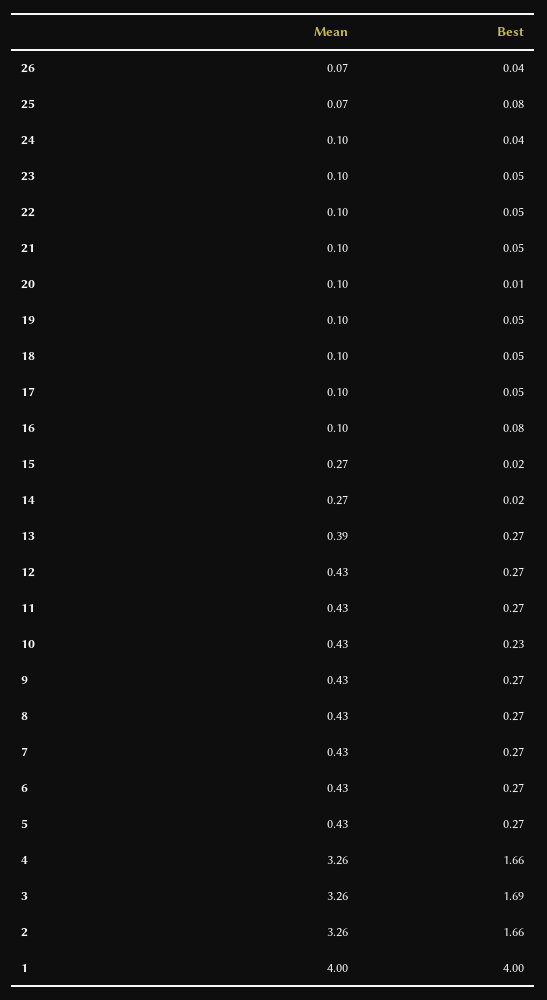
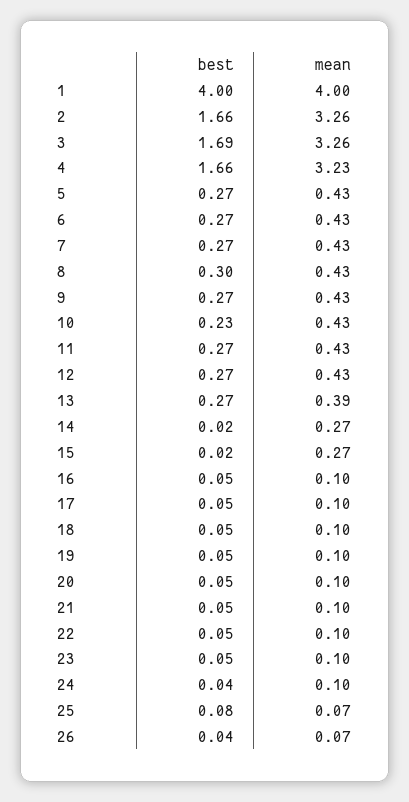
Best, 20: 0.01 -> 0.05
Best, 16: 0.08 -> 0.05
Best, 8: 0.27 -> 0.3
Mean, 4: 3.26 -> 3.23

